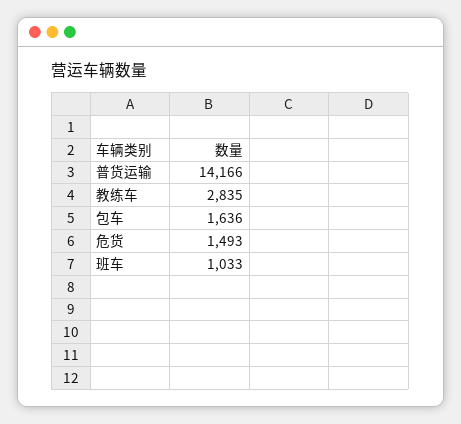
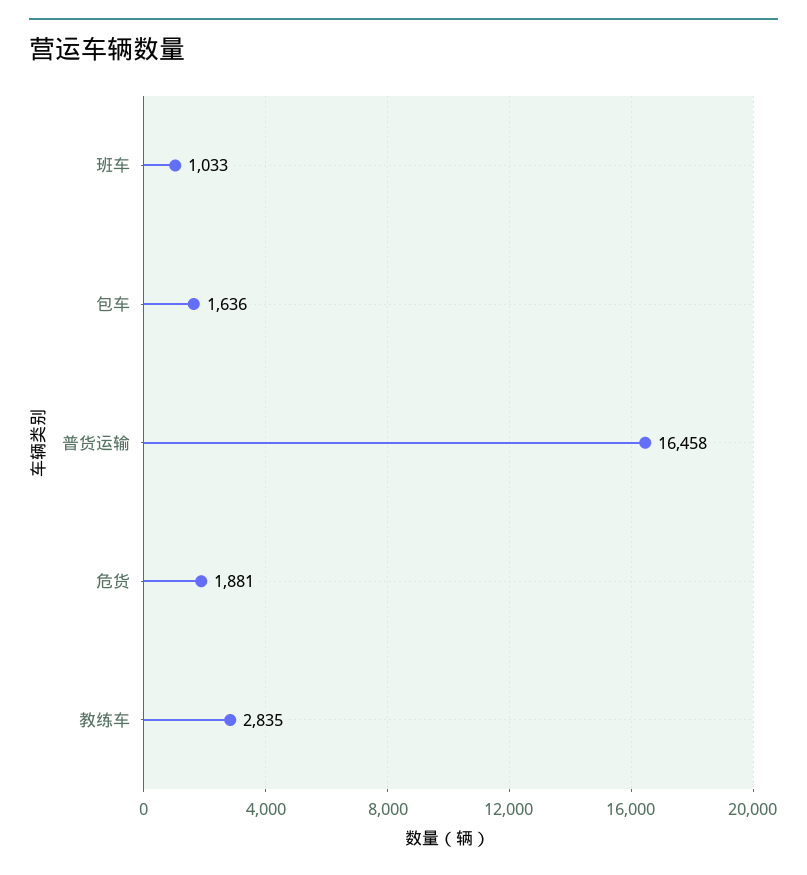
普货运输: 14166 -> 16458
危货: 1493 -> 1881

